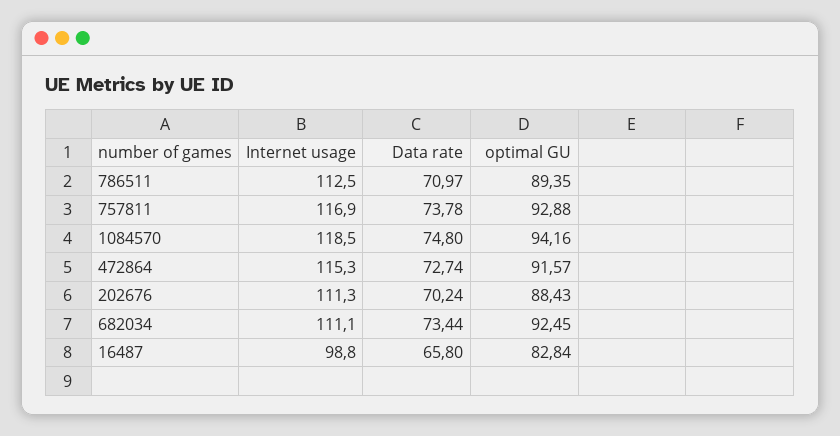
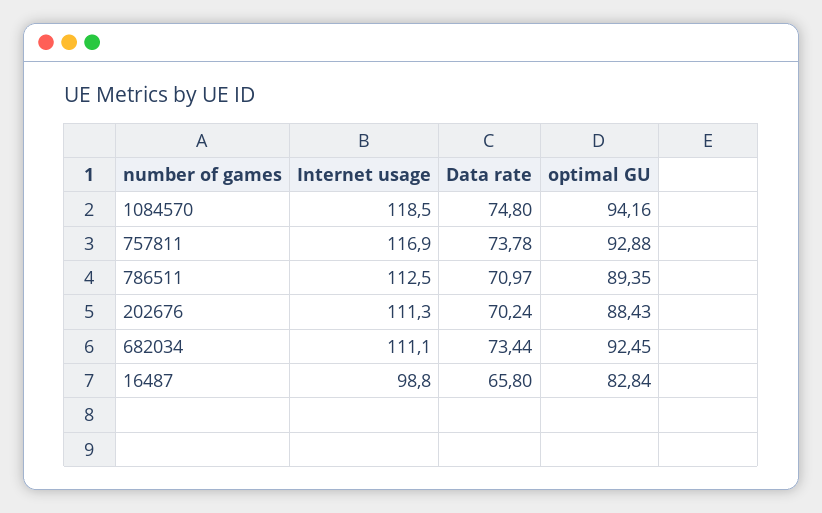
Internet usage, 472864: 115.3 -> none
Data rate, 472864: 72.74 -> none
optimal GU, 472864: 91.57 -> none

